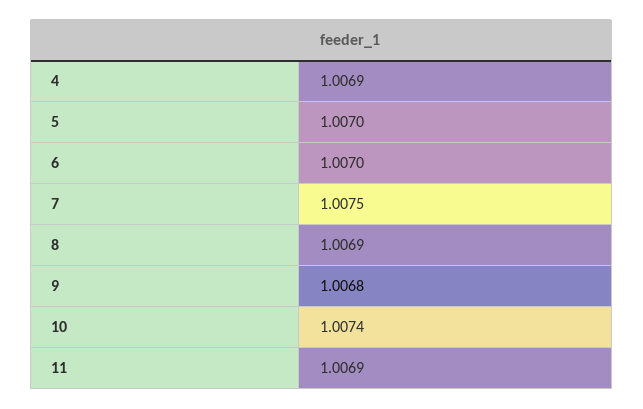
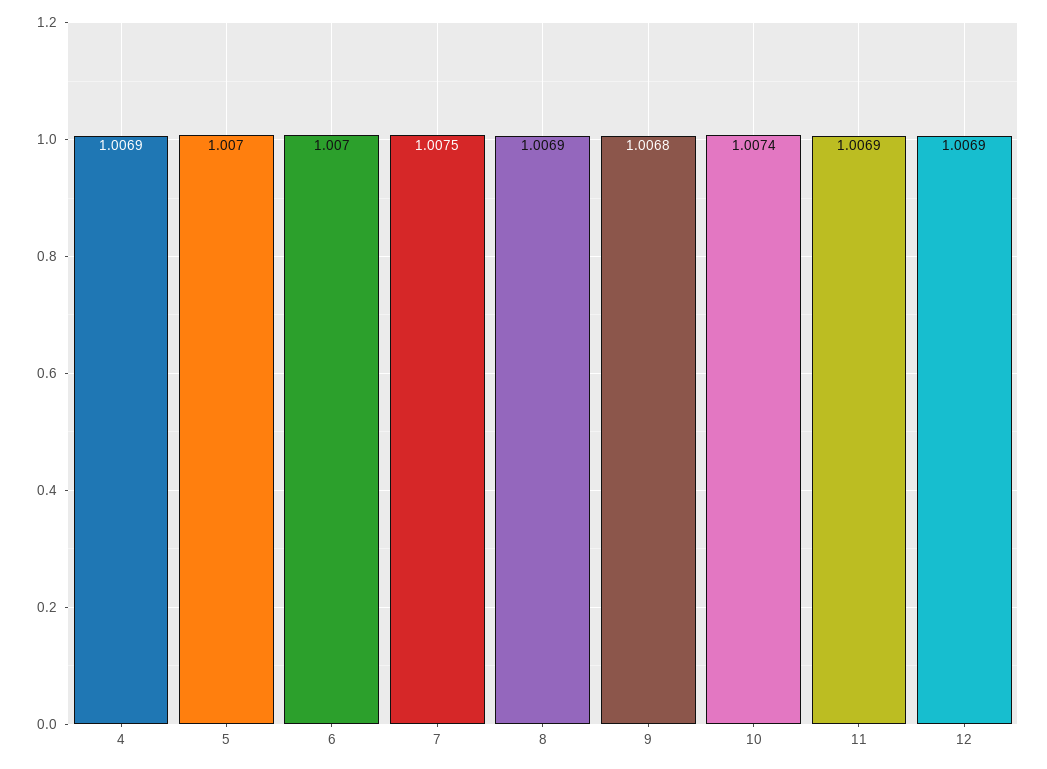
12: none -> 1.0069

